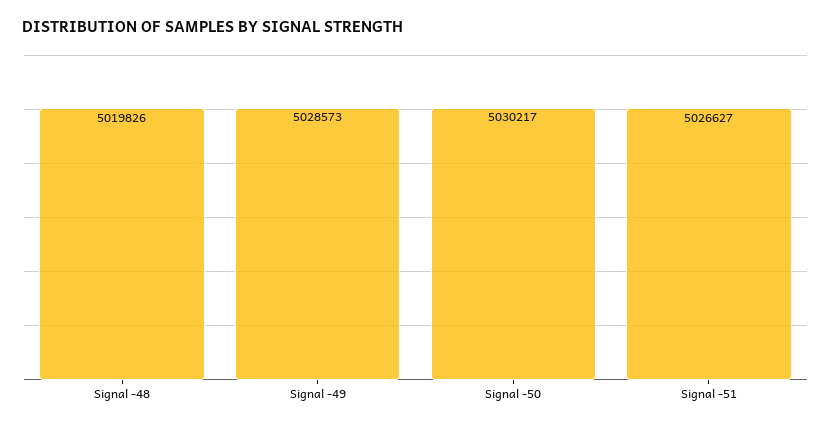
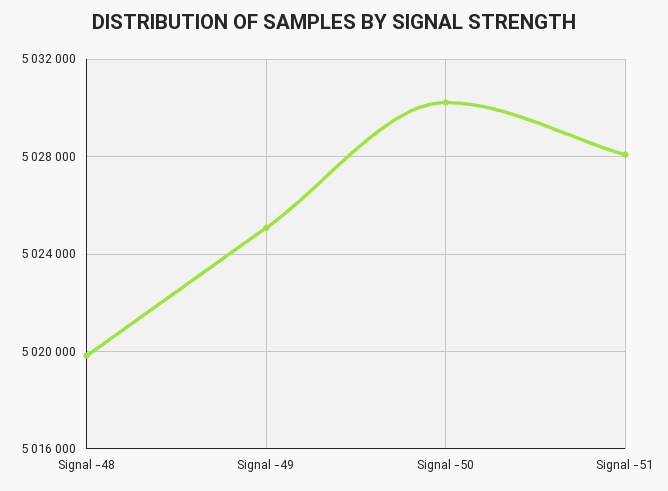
Signal -49: 5028573 -> 5025000
Signal -51: 5026627 -> 5028000

